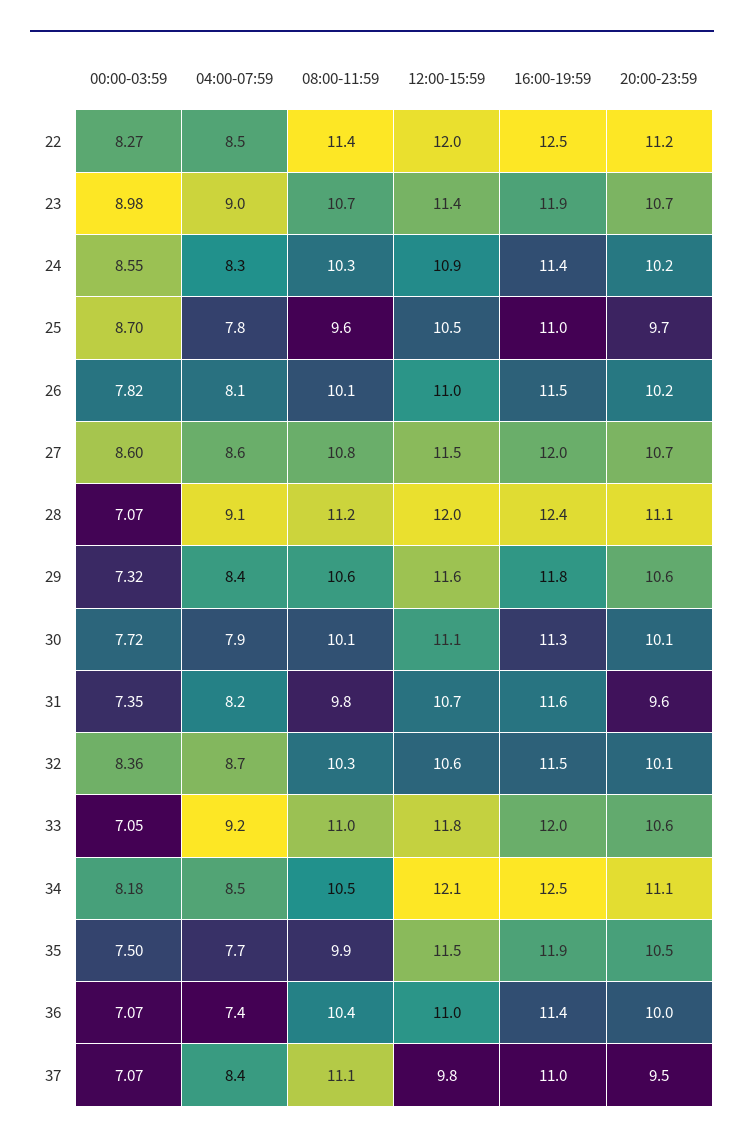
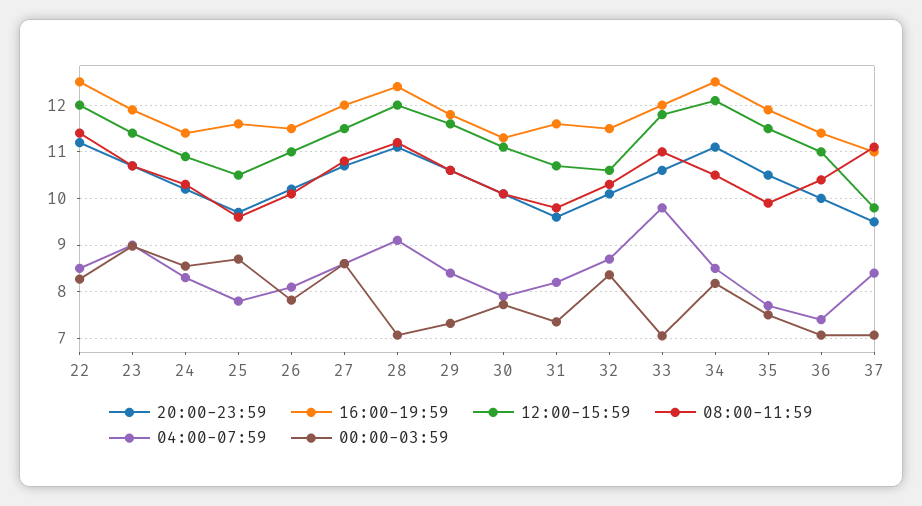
16:00-19:59, 25: 11 -> 11.6
04:00-07:59, 33: 9.2 -> 9.8

